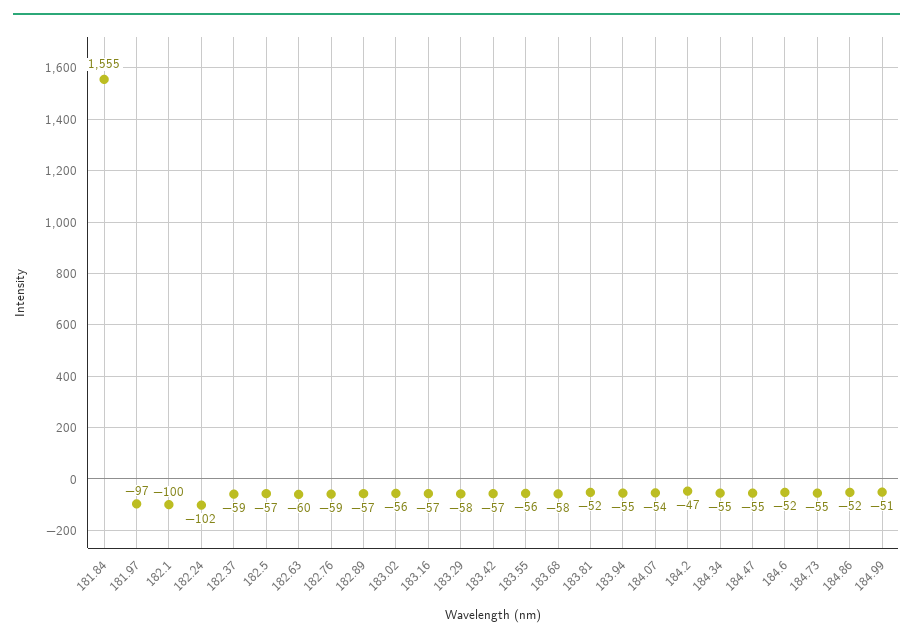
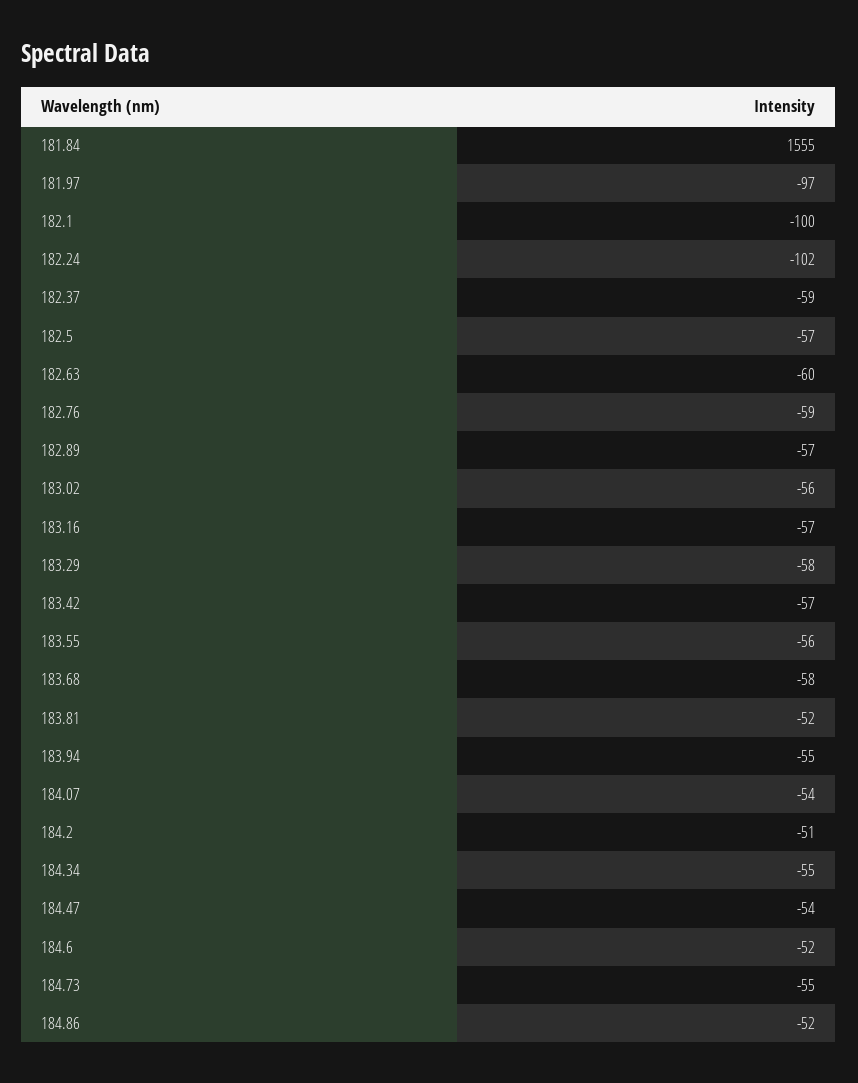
184.2: -47 -> -51
184.47: -55 -> -54
184.99: -51 -> none

